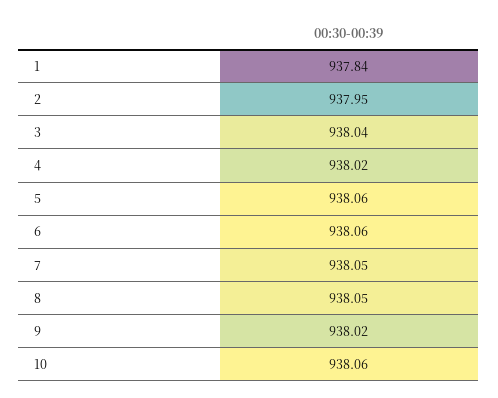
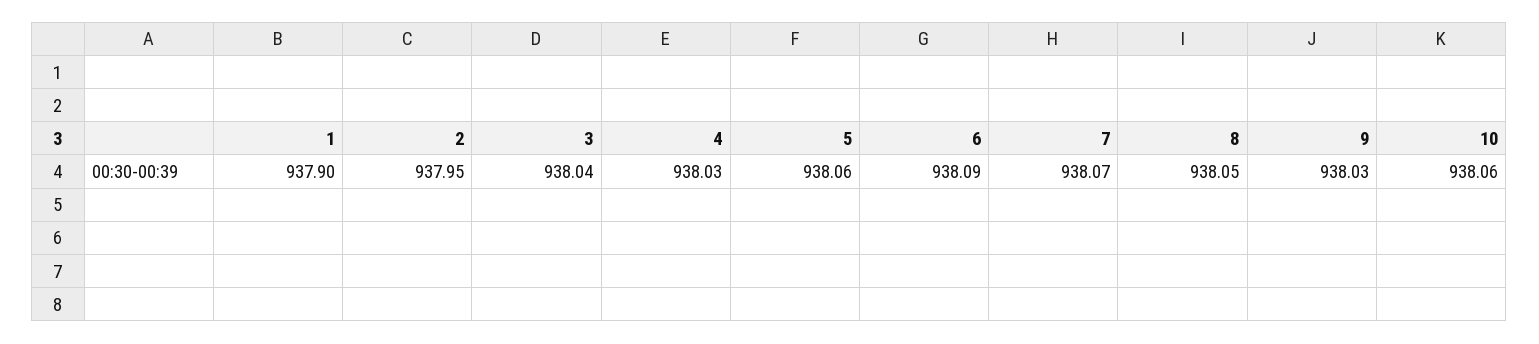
1: 937.84 -> 937.9
4: 938.02 -> 938.03
6: 938.06 -> 938.09
7: 938.05 -> 938.07
9: 938.02 -> 938.03

